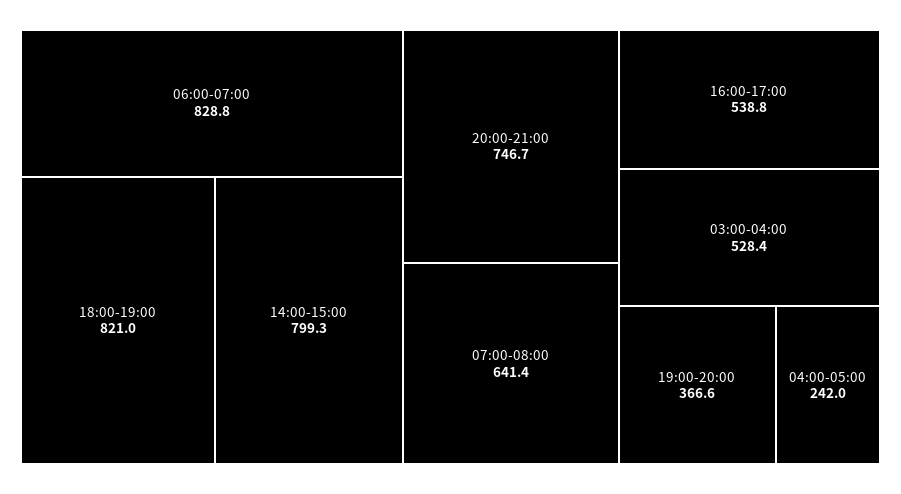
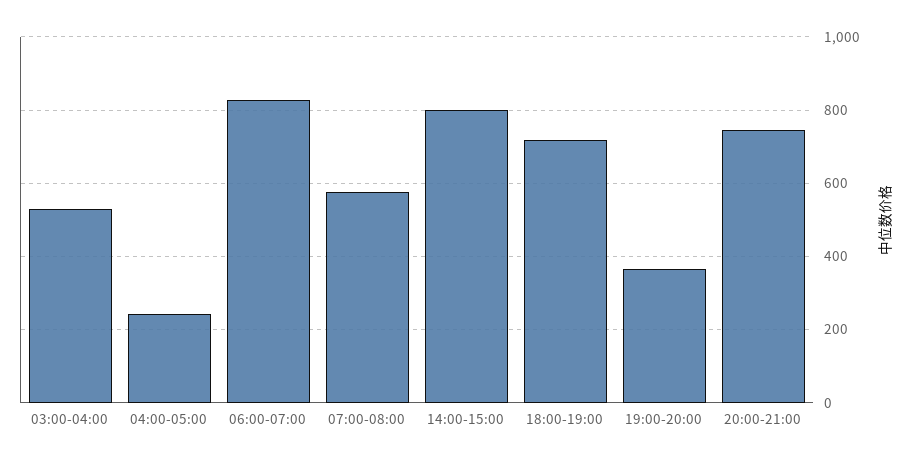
18:00-19:00: 821 -> 720
07:00-08:00: 641.4 -> 580
16:00-17:00: 538.8 -> none

